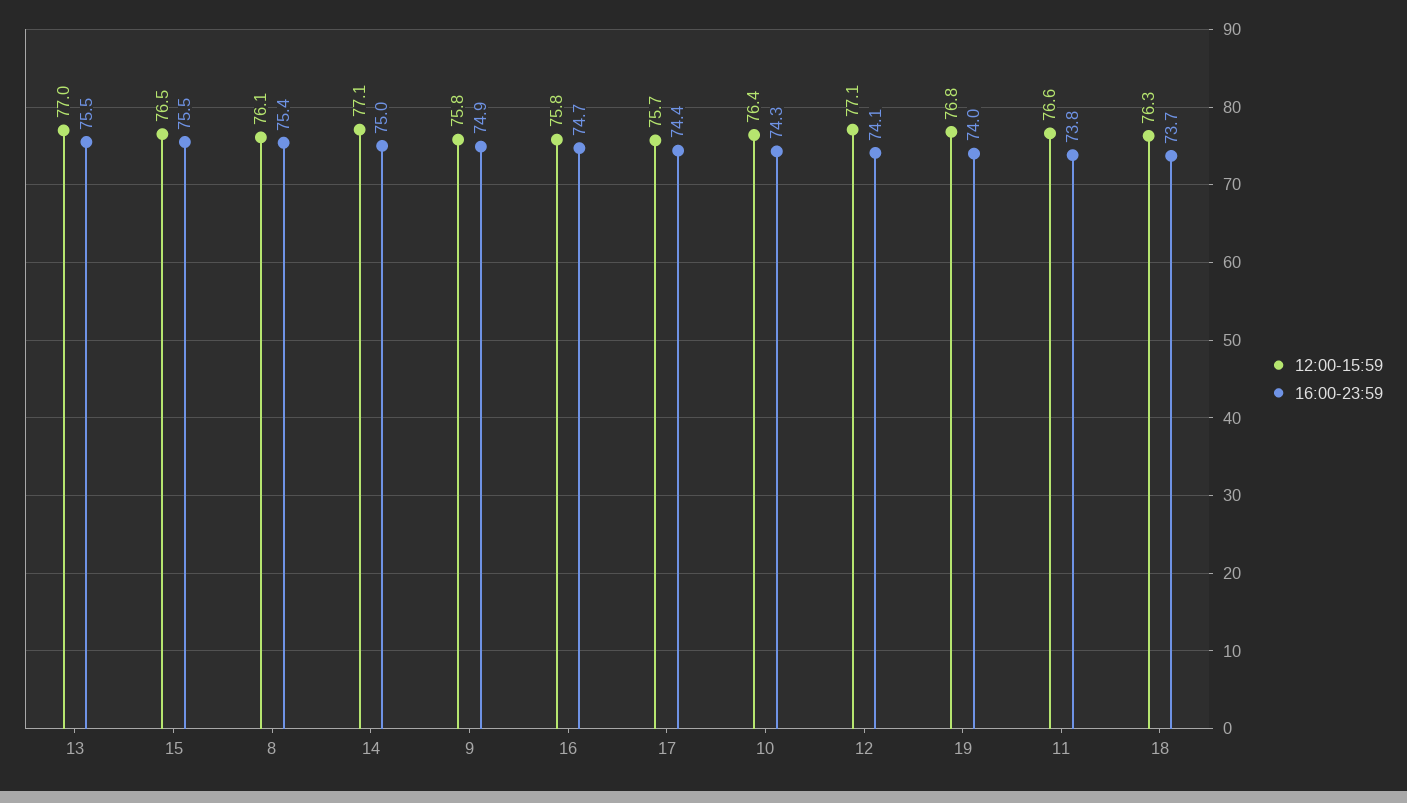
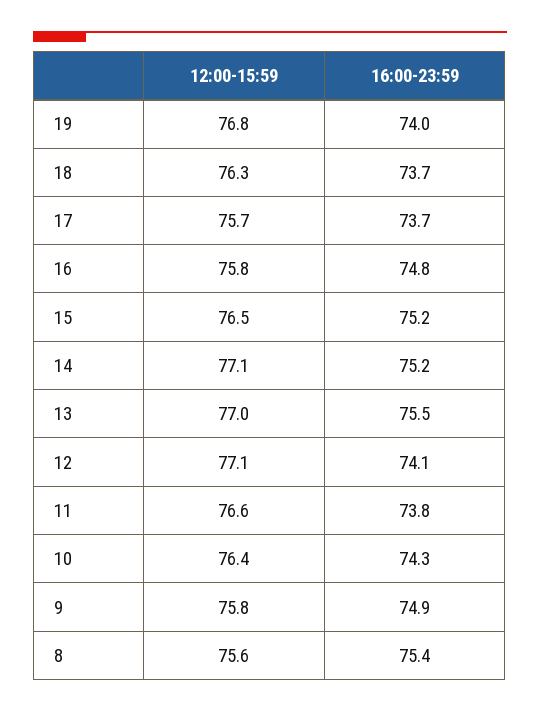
16:00-23:59, 15: 75.5 -> 75.2
12:00-15:59, 8: 76.1 -> 75.6
16:00-23:59, 14: 75 -> 75.2
16:00-23:59, 16: 74.7 -> 74.8
16:00-23:59, 17: 74.4 -> 73.7

